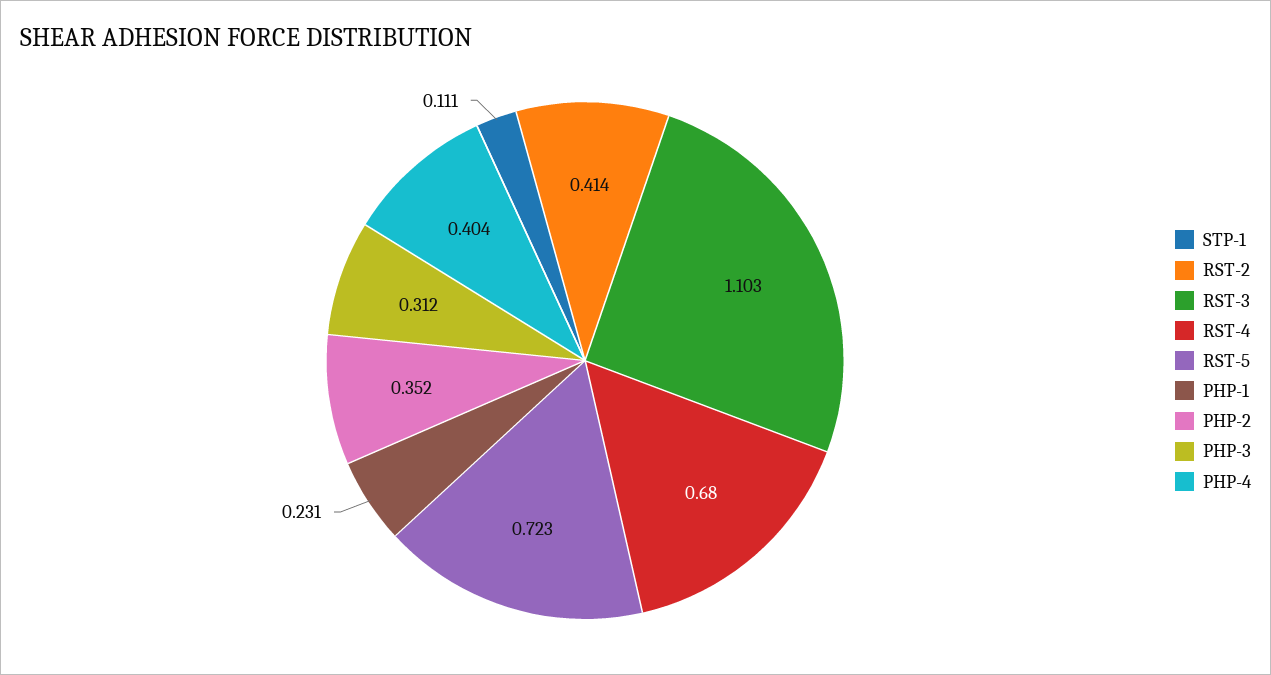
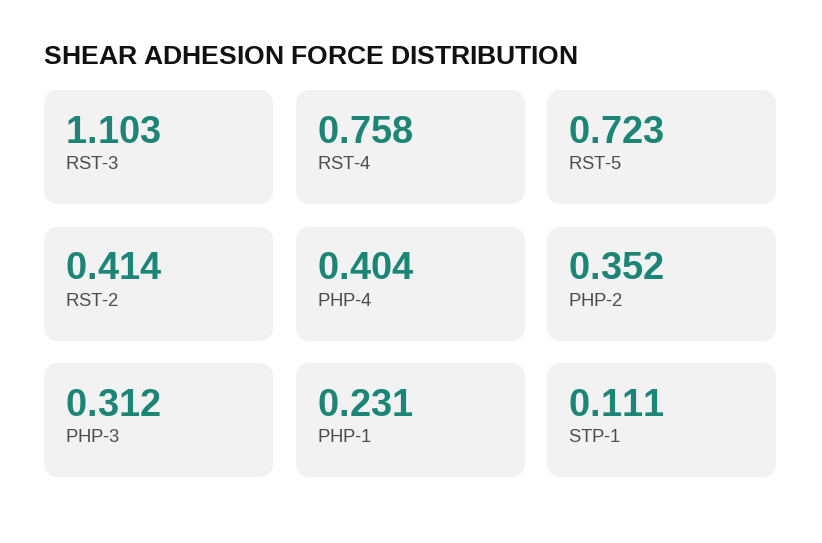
RST-4: 0.68 -> 0.758

